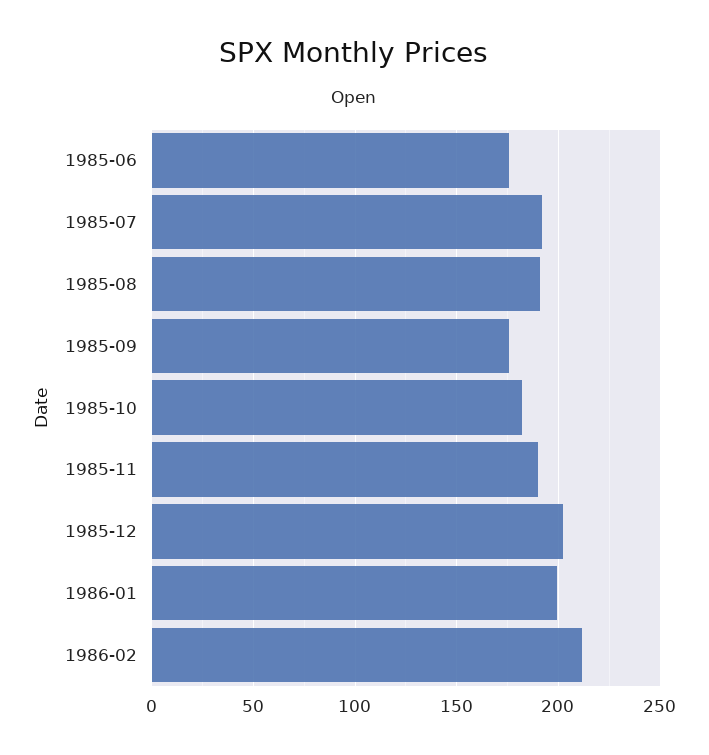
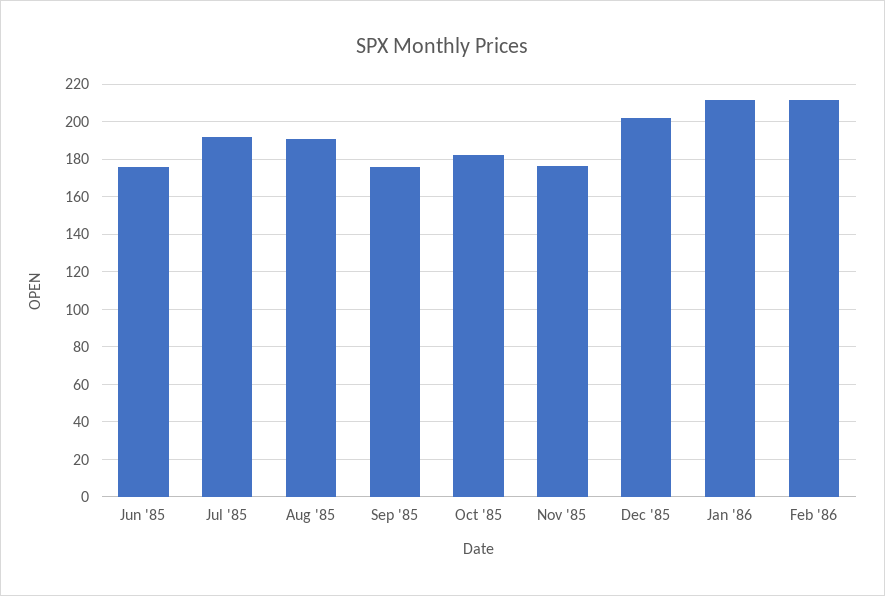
1985-11: 190 -> 175
1986-01: 200 -> 210

